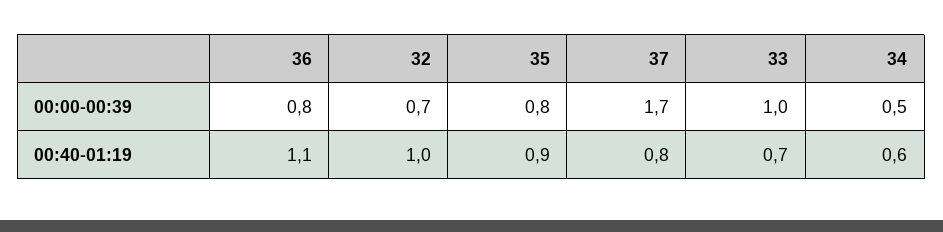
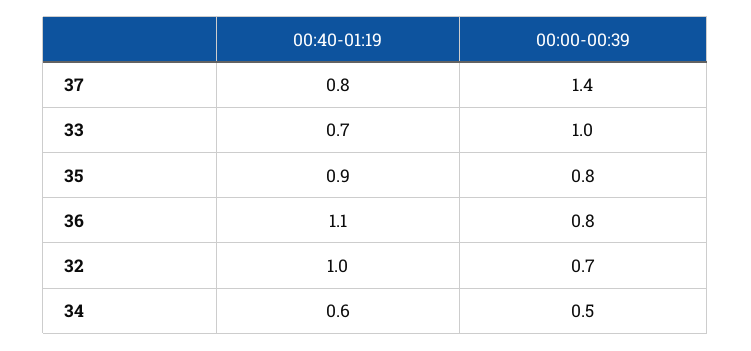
37, 00:00-00:39: 1.7 -> 1.4

